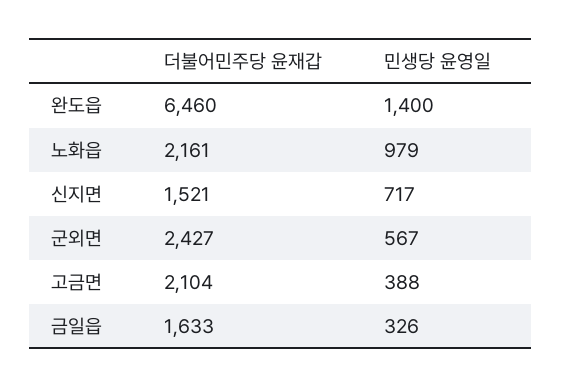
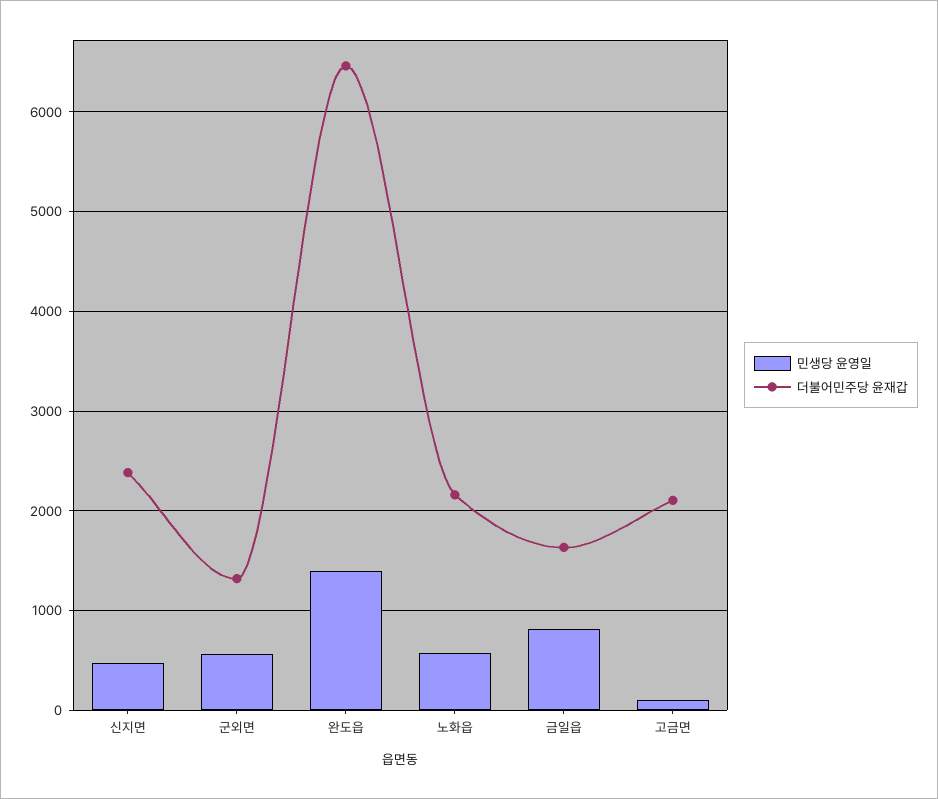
민생당 윤영일, 노화읍: 979 -> 600
더불어민주당 윤재갑, 신지면: 1521 -> 2400
민생당 윤영일, 신지면: 717 -> 500
더불어민주당 윤재갑, 군외면: 2427 -> 1300
민생당 윤영일, 고금면: 388 -> 100
민생당 윤영일, 금일읍: 326 -> 800

